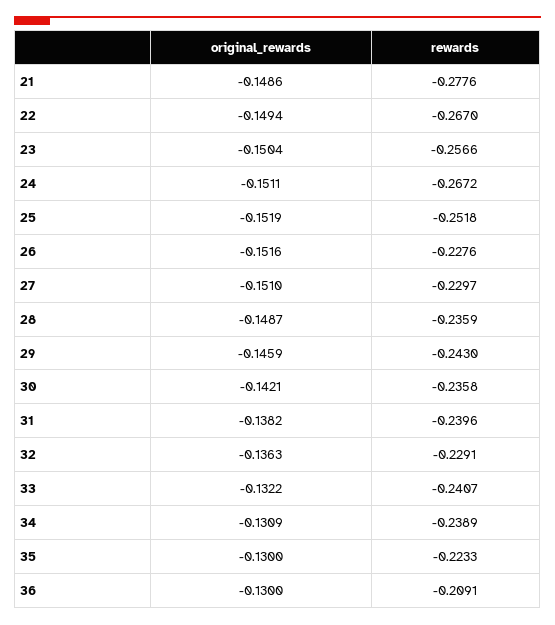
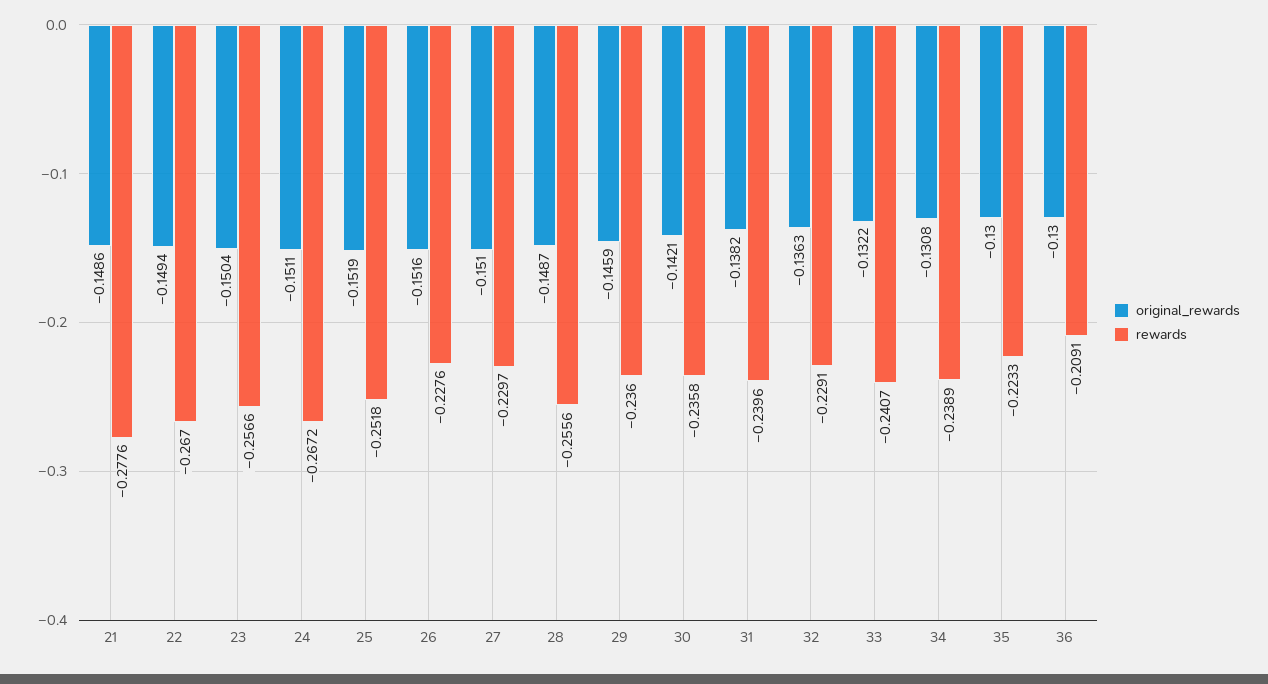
rewards, 28: -0.2359 -> -0.2556
rewards, 29: -0.243 -> -0.236
original_rewards, 34: -0.1309 -> -0.1308

